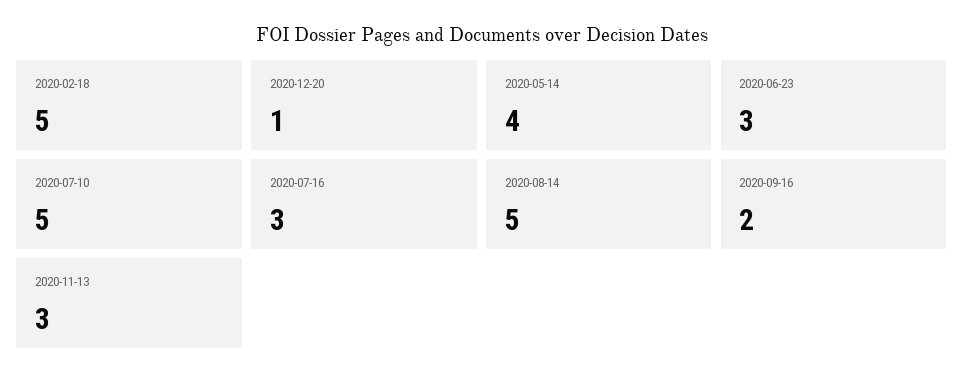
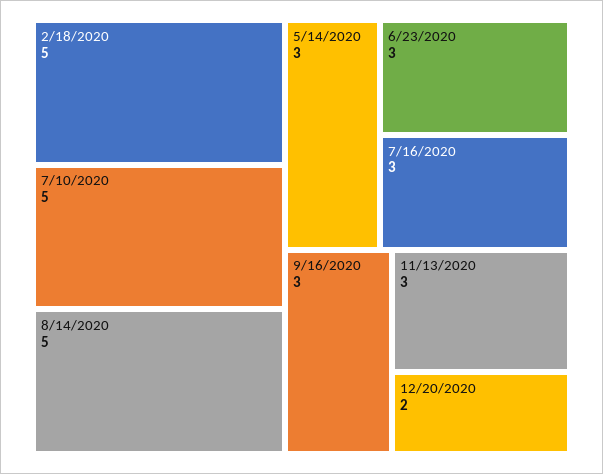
2020-12-20: 1 -> 2
2020-05-14: 4 -> 3
2020-09-16: 2 -> 3

